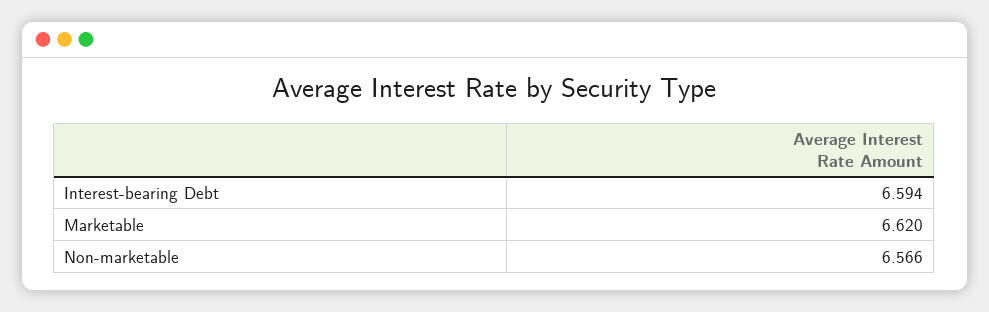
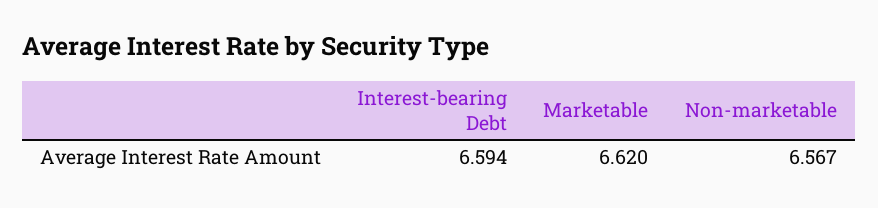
Non-marketable: 6.566 -> 6.567

